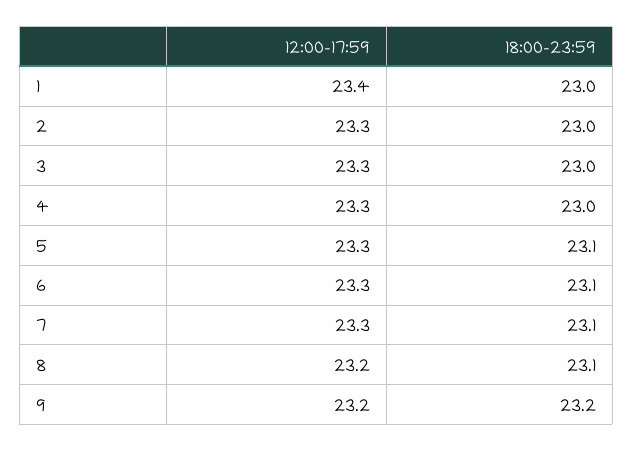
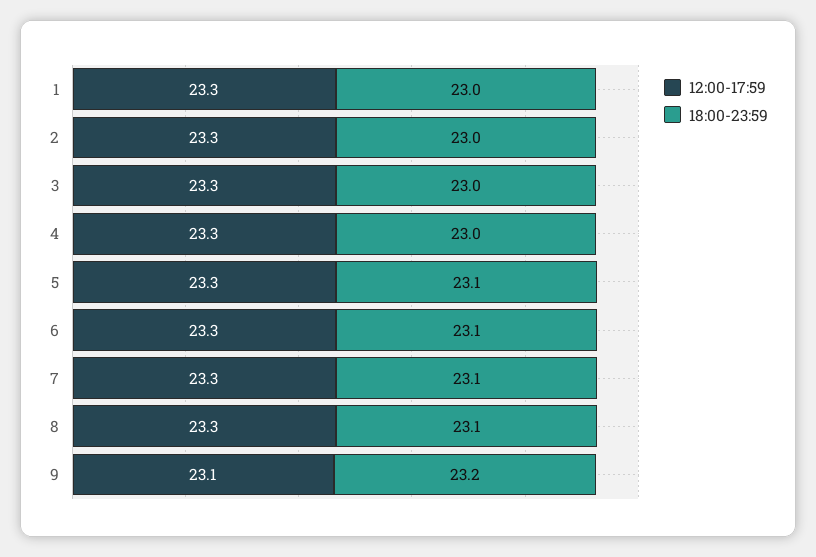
12:00-17:59, 1: 23.4 -> 23.3
12:00-17:59, 8: 23.2 -> 23.3
12:00-17:59, 9: 23.2 -> 23.1

